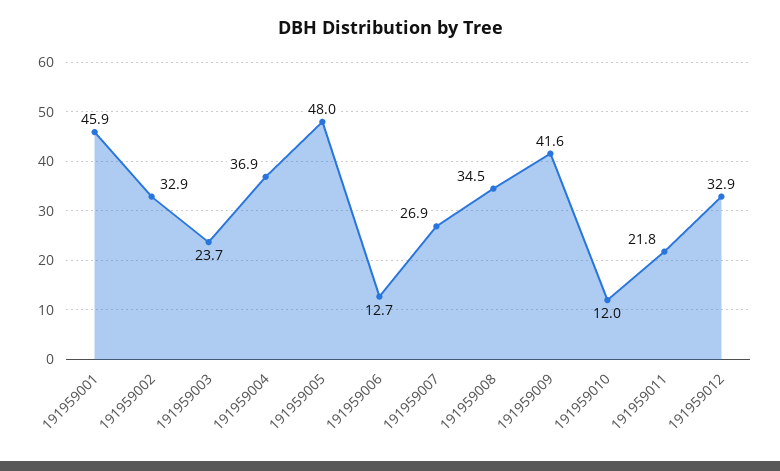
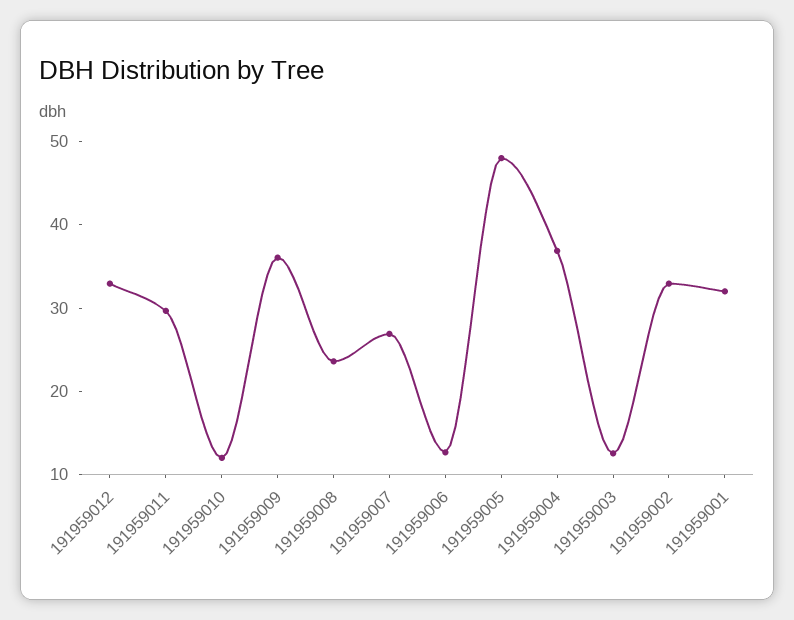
191959001: 45.9 -> 32
191959003: 23.7 -> 12
191959008: 34.5 -> 24
191959009: 41.6 -> 36
191959011: 21.8 -> 30

